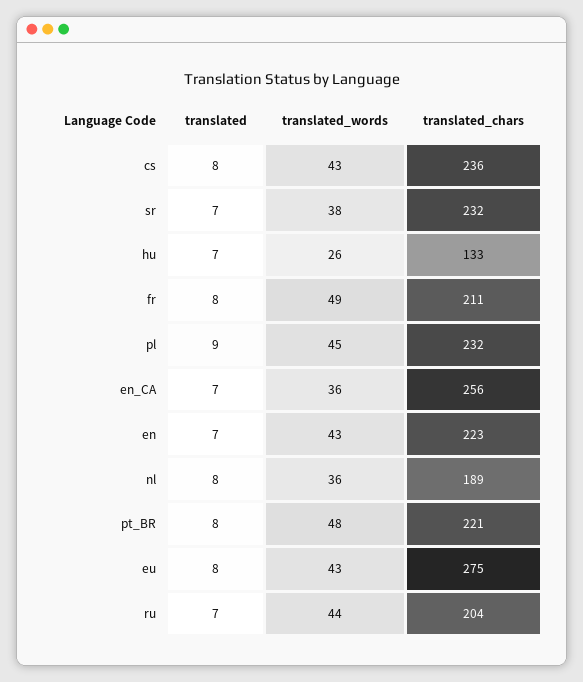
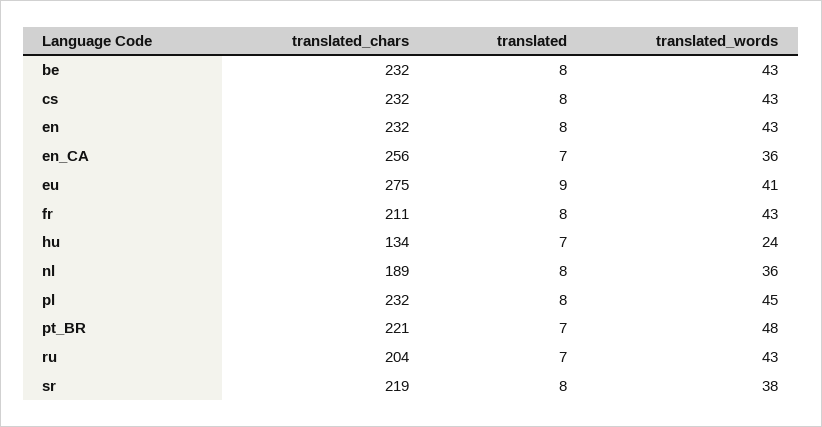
translated_chars, cs: 236 -> 232
translated, sr: 7 -> 8
translated_chars, sr: 232 -> 219
translated_words, hu: 26 -> 24
translated_chars, hu: 133 -> 134
translated_words, fr: 49 -> 43
translated, pl: 9 -> 8
translated, en: 7 -> 8
translated_chars, en: 223 -> 232
translated, pt_BR: 8 -> 7
translated, eu: 8 -> 9
translated_words, eu: 43 -> 41
translated_words, ru: 44 -> 43
translated_chars, be: none -> 232
translated, be: none -> 8
translated_words, be: none -> 43

